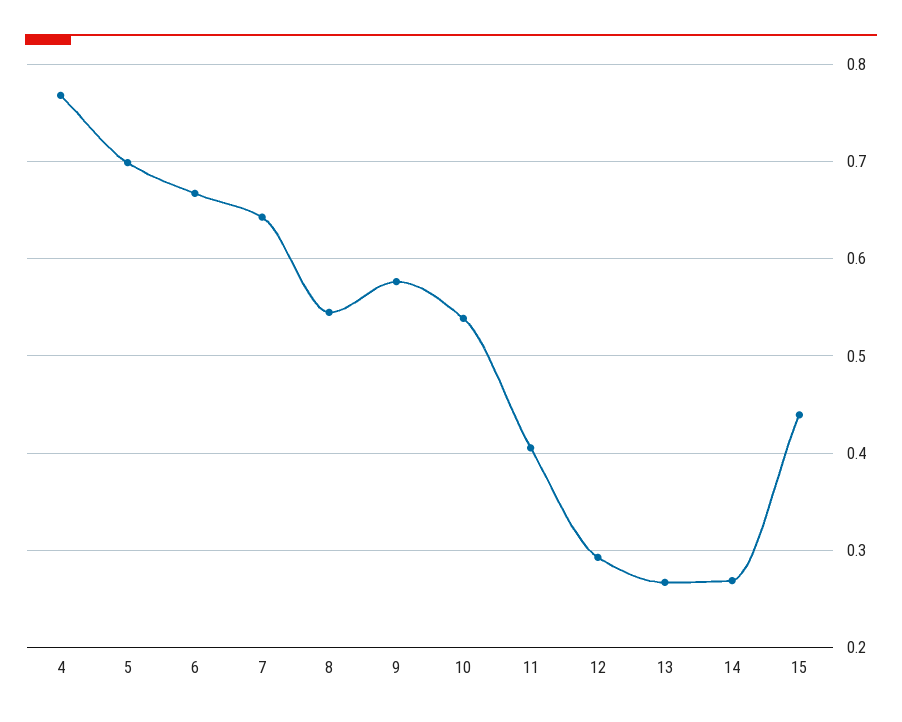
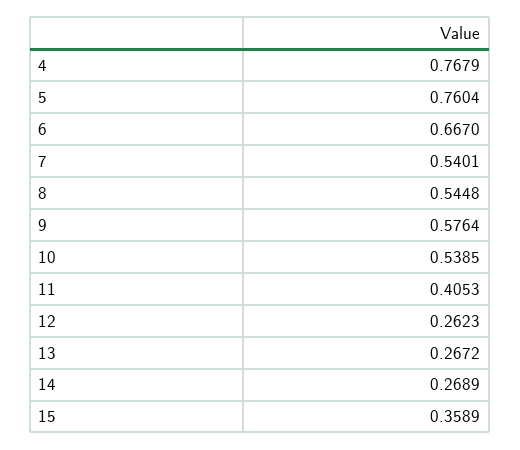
5: 0.7 -> 0.7604
7: 0.64 -> 0.5401
12: 0.29 -> 0.2623
15: 0.44 -> 0.3589

